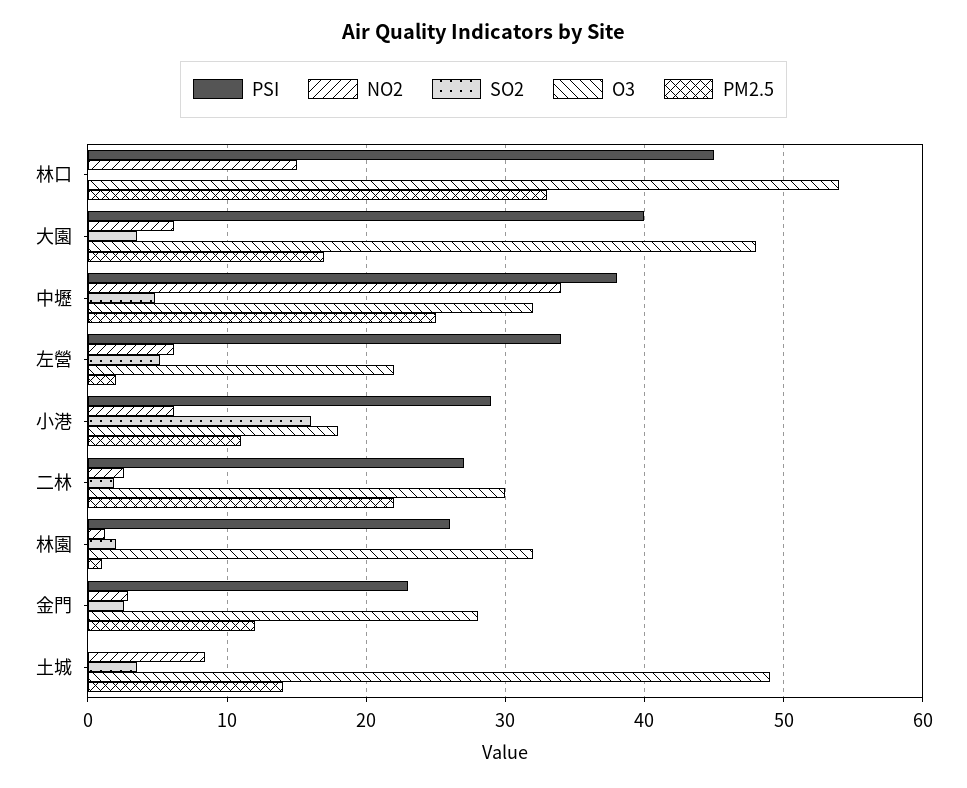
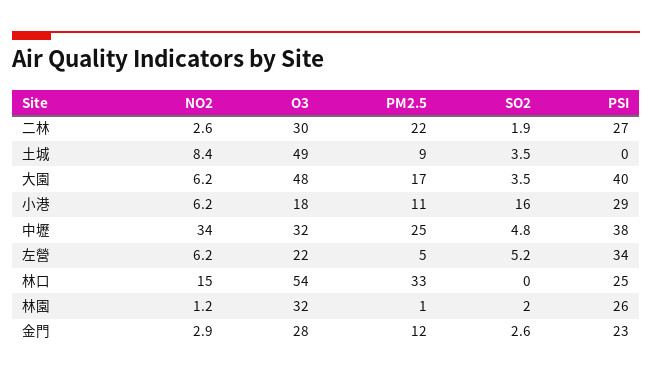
PSI, 林口: 45 -> 25
PM2.5, 左營: 2 -> 5
PM2.5, 土城: 14 -> 9

